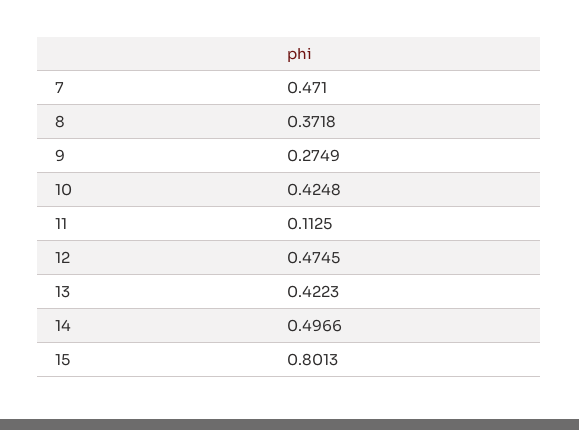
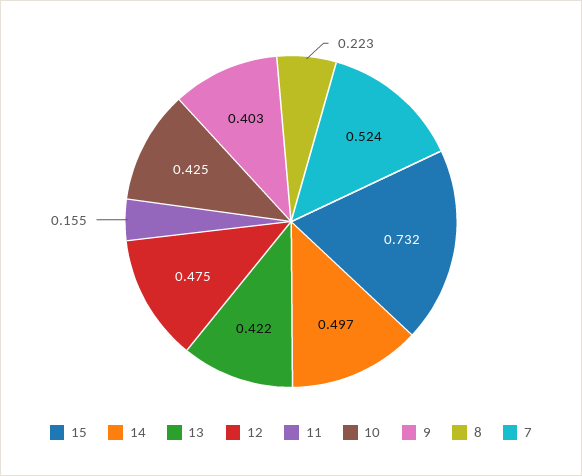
7: 0.471 -> 0.524
8: 0.3718 -> 0.223
9: 0.2749 -> 0.403
11: 0.1125 -> 0.155
15: 0.8013 -> 0.732

